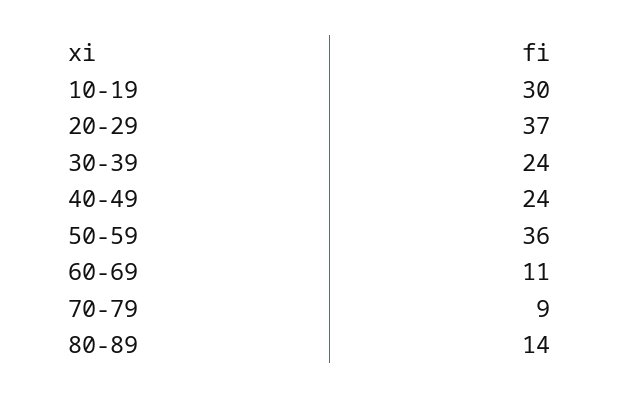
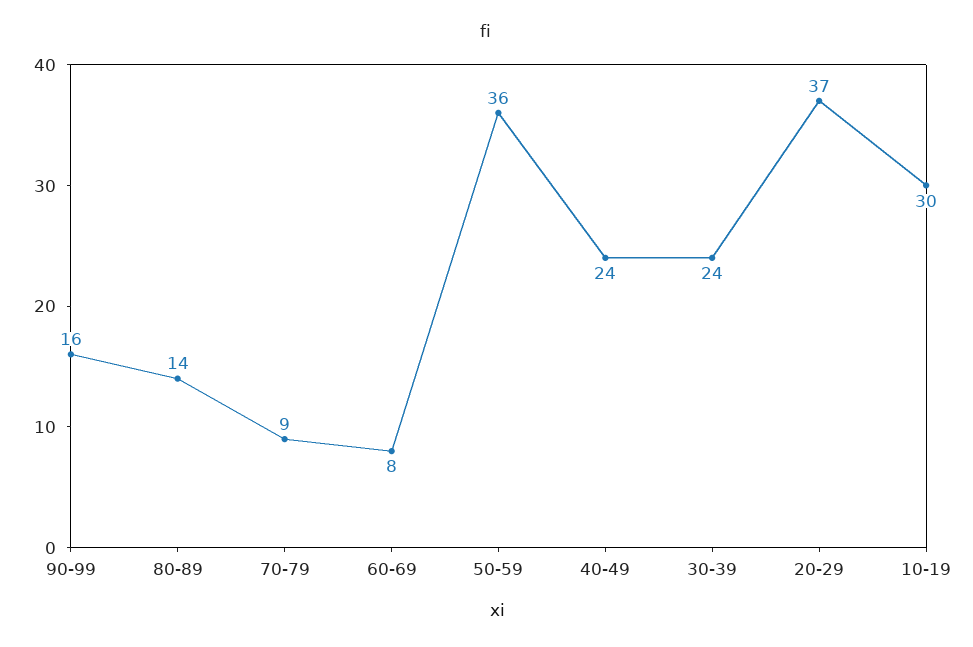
60-69: 11 -> 8
90-99: none -> 16

